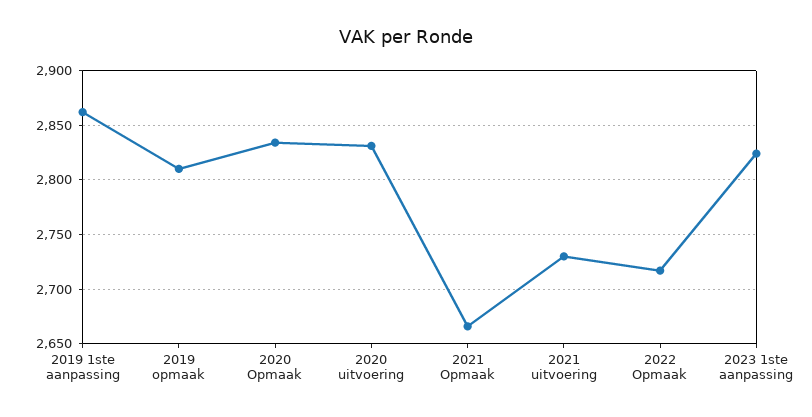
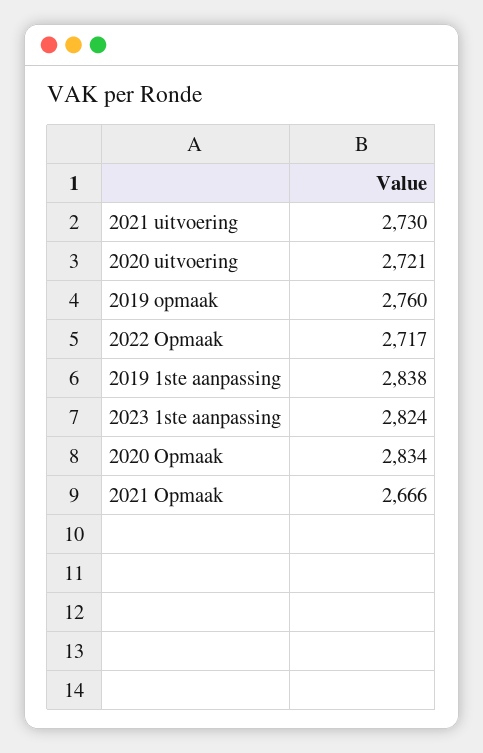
2019 1ste aanpassing: 2860 -> 2838
2019 opmaak: 2810 -> 2760
2020 uitvoering: 2830 -> 2721

